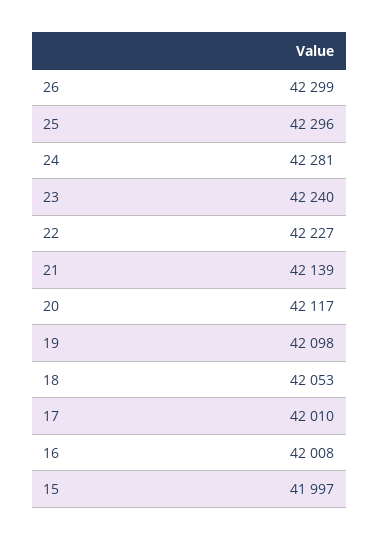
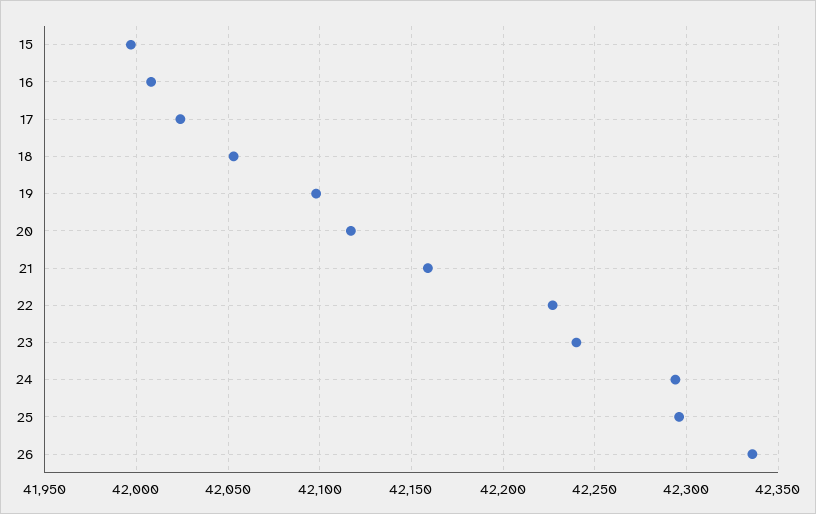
26: 42299 -> 42335
24: 42281 -> 42295
21: 42139 -> 42160
17: 42010 -> 42025

